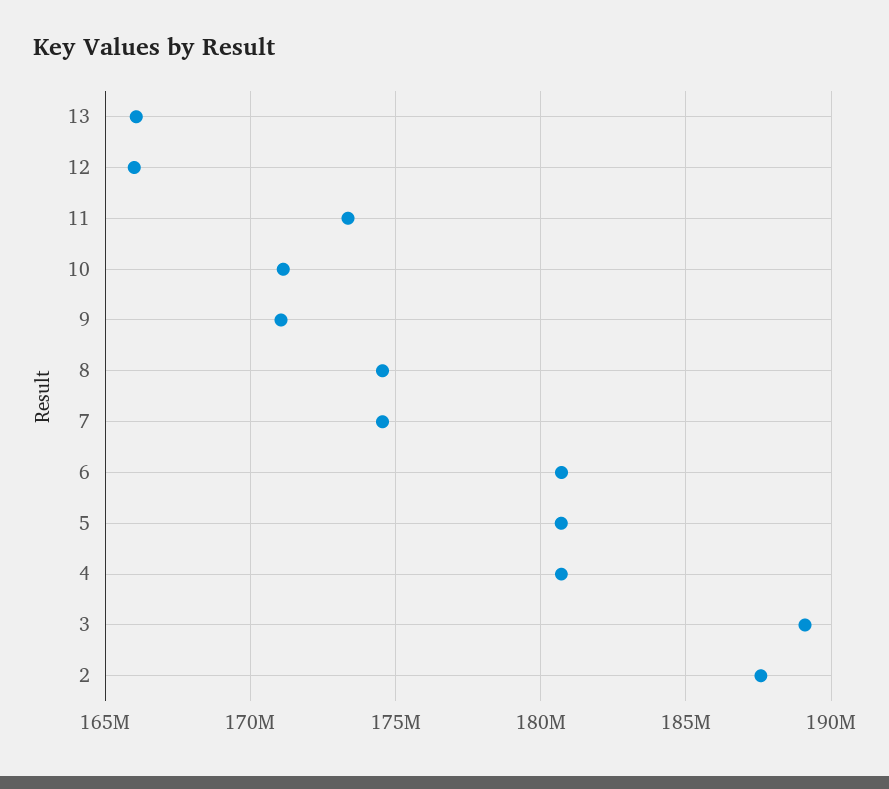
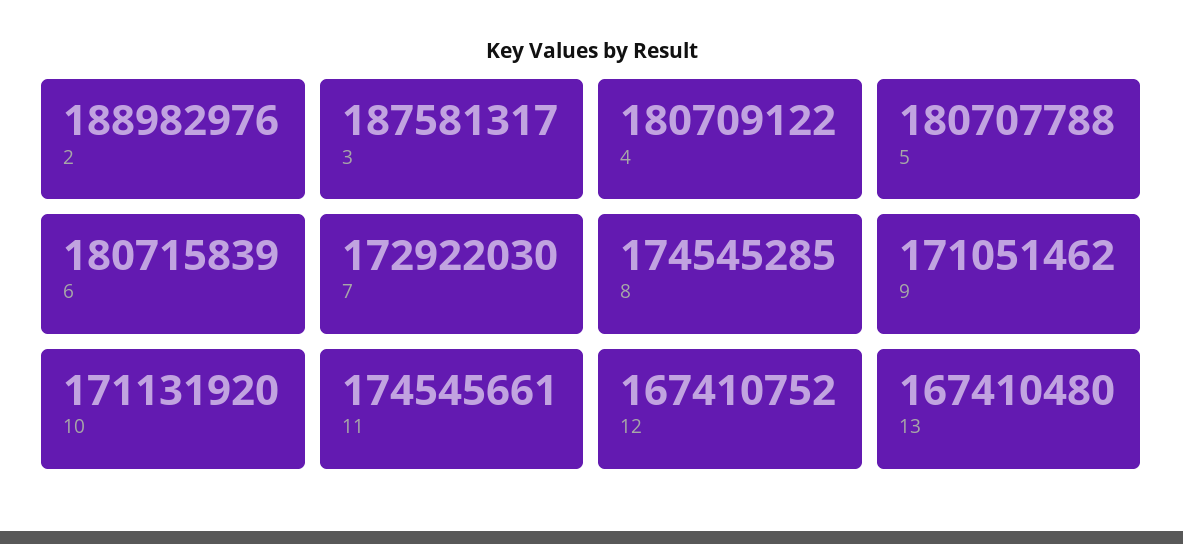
13: 166000000 -> 167410480
12: 166000000 -> 167410752
11: 173500000 -> 174545661
7: 174500000 -> 172922030
3: 189000000 -> 187581317
2: 187500000 -> 188982976

